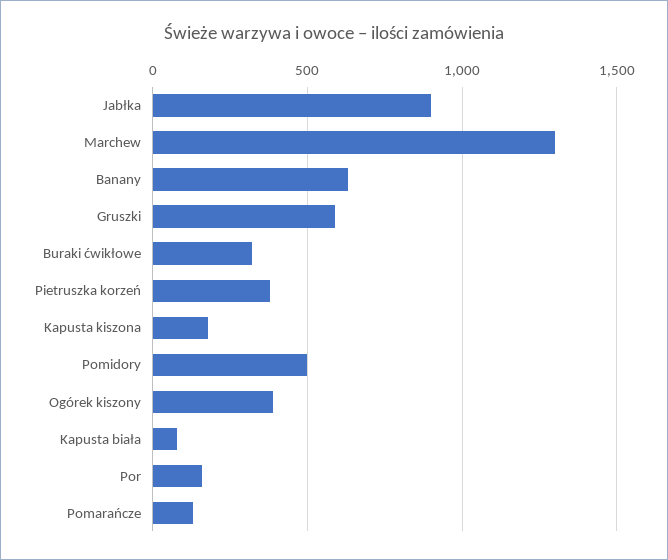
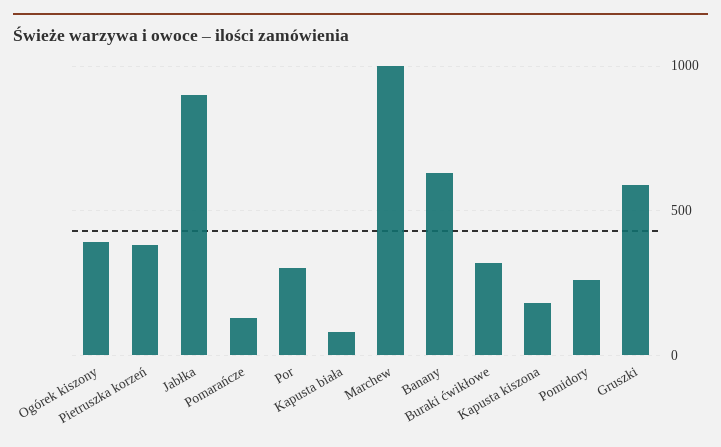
Marchew: 1300 -> 1000
Pomidory: 500 -> 250
Por: 150 -> 300

